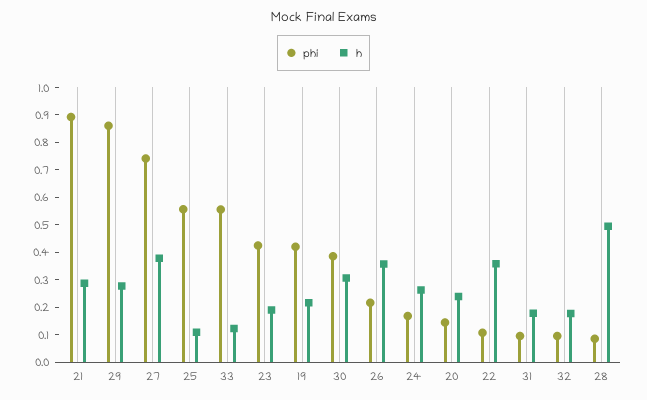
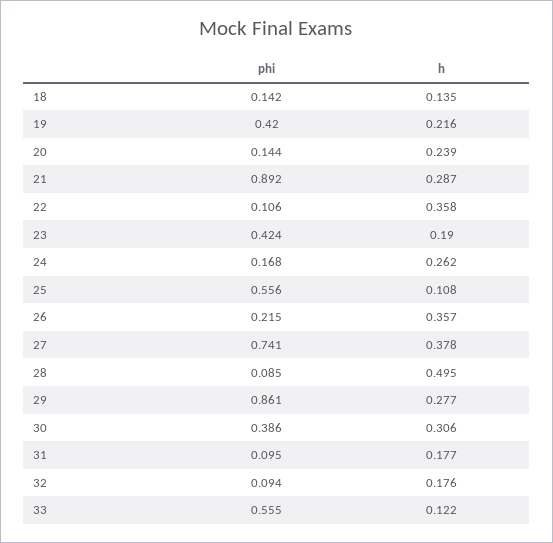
phi, 18: none -> 0.142
h, 18: none -> 0.135

